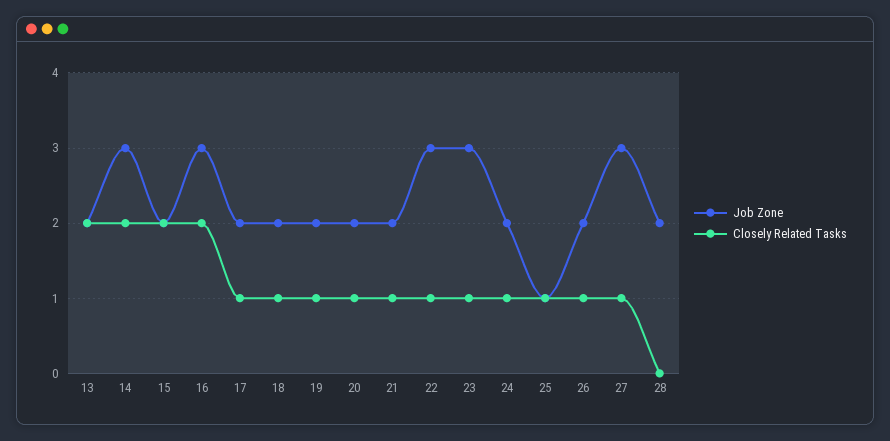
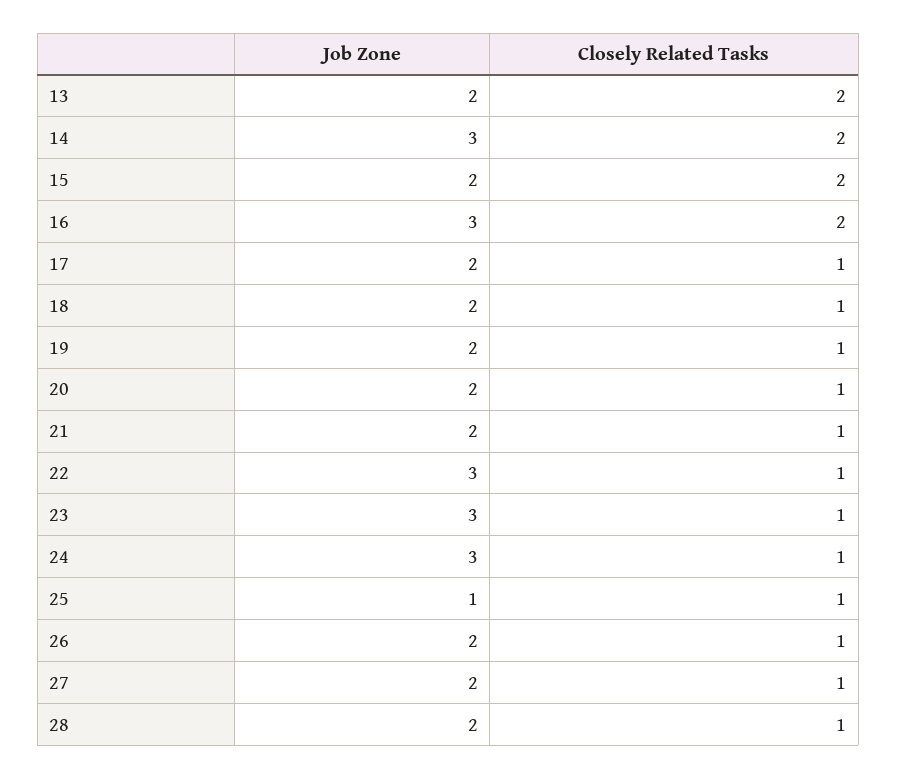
Job Zone, 24: 2 -> 3
Job Zone, 27: 3 -> 2
Closely Related Tasks, 28: 0 -> 1

